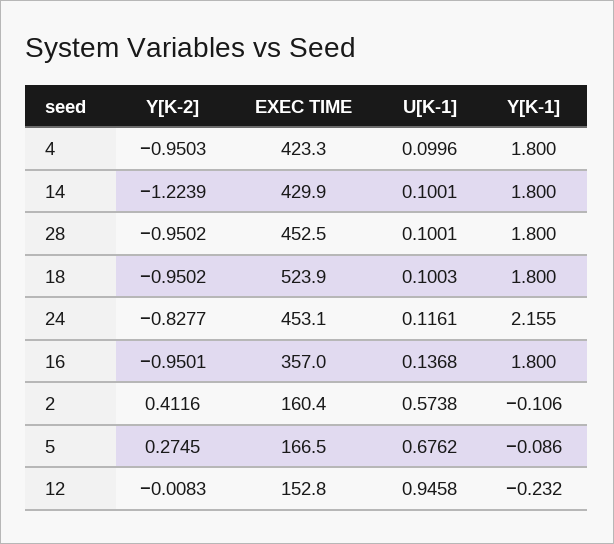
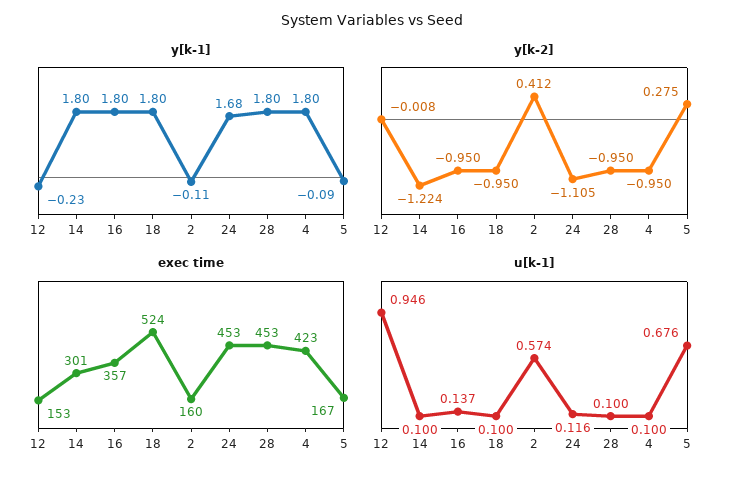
EXEC TIME, 14: 429.9 -> 301
Y[K-2], 24: -0.8277 -> -1.105
Y[K-1], 24: 2.155 -> 1.68

